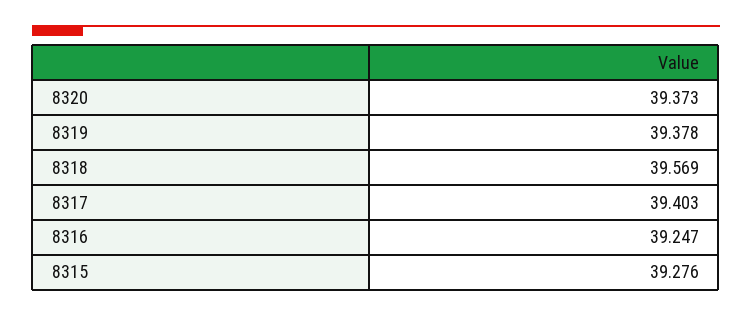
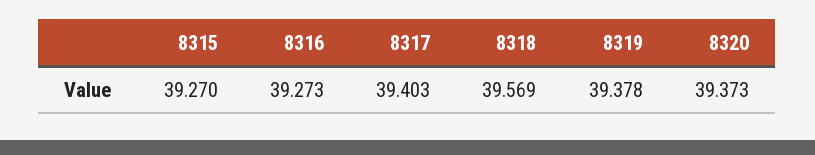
8316: 39.247 -> 39.273
8315: 39.276 -> 39.27

